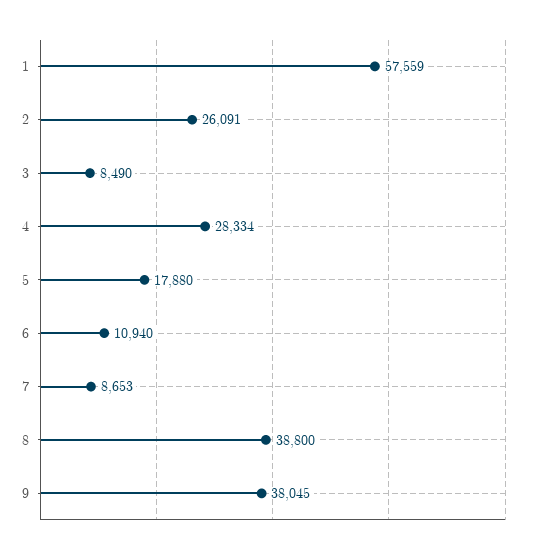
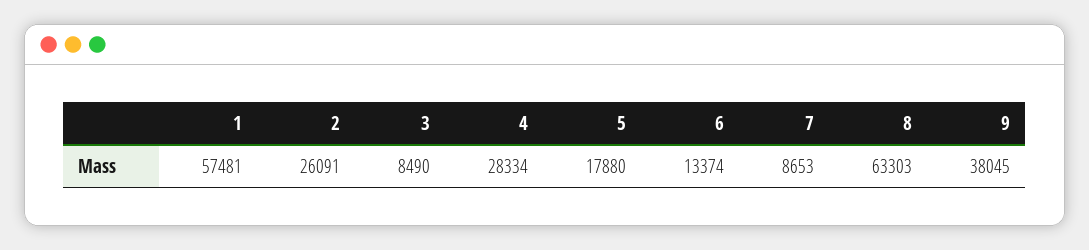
1: 57559 -> 57481
6: 10940 -> 13374
8: 38800 -> 63303

